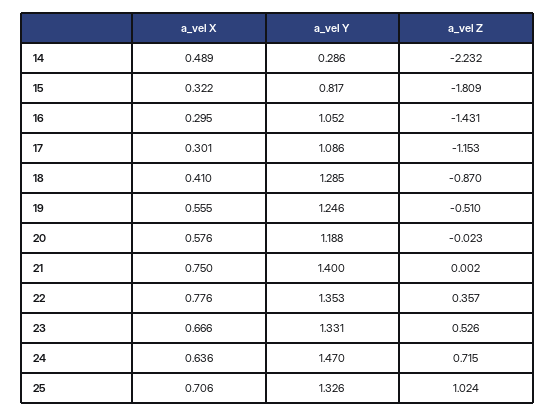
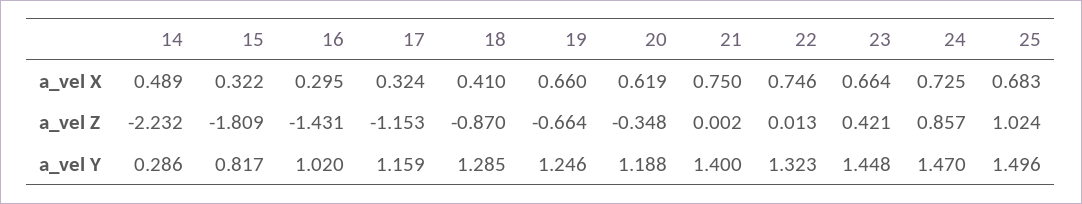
a_vel Y, 16: 1.052 -> 1.02
a_vel X, 17: 0.301 -> 0.324
a_vel Y, 17: 1.086 -> 1.159
a_vel X, 19: 0.555 -> 0.66
a_vel Z, 19: -0.51 -> -0.664
a_vel X, 20: 0.576 -> 0.619
a_vel Z, 20: -0.023 -> -0.348
a_vel X, 22: 0.776 -> 0.746
a_vel Y, 22: 1.353 -> 1.323
a_vel Z, 22: 0.357 -> 0.013
a_vel X, 23: 0.666 -> 0.664
a_vel Y, 23: 1.331 -> 1.448
a_vel Z, 23: 0.526 -> 0.421
a_vel X, 24: 0.636 -> 0.725
a_vel Z, 24: 0.715 -> 0.857
a_vel X, 25: 0.706 -> 0.683
a_vel Y, 25: 1.326 -> 1.496

